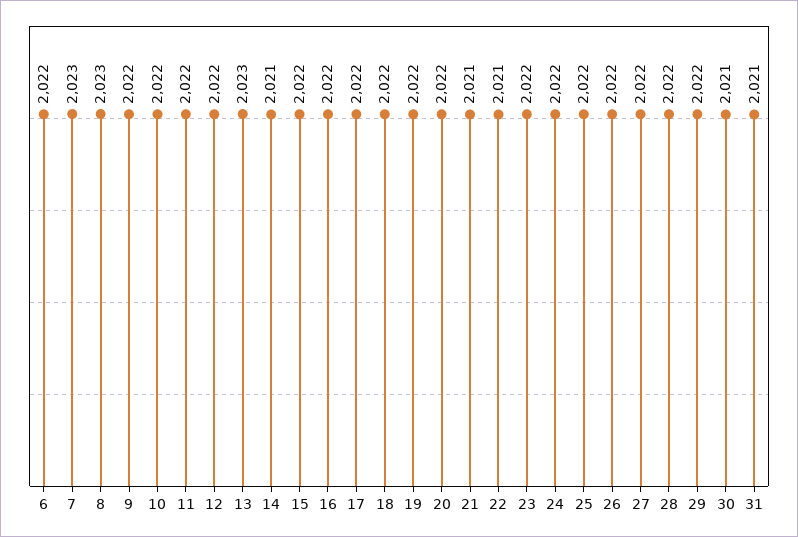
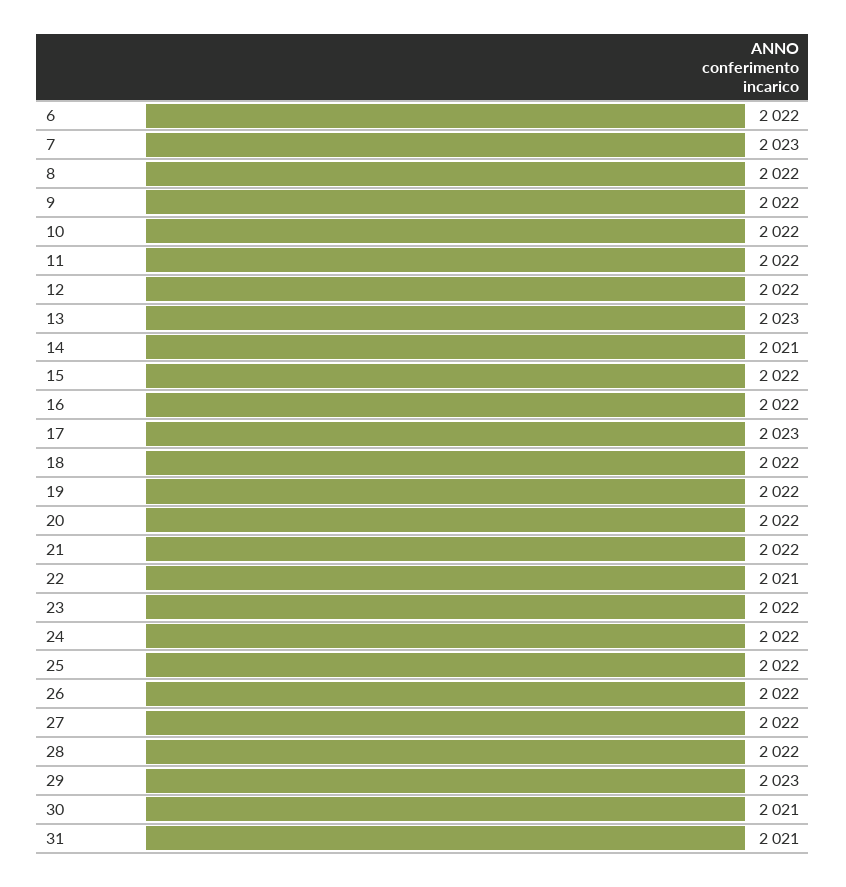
8: 2023 -> 2022
17: 2022 -> 2023
21: 2021 -> 2022
29: 2022 -> 2023

